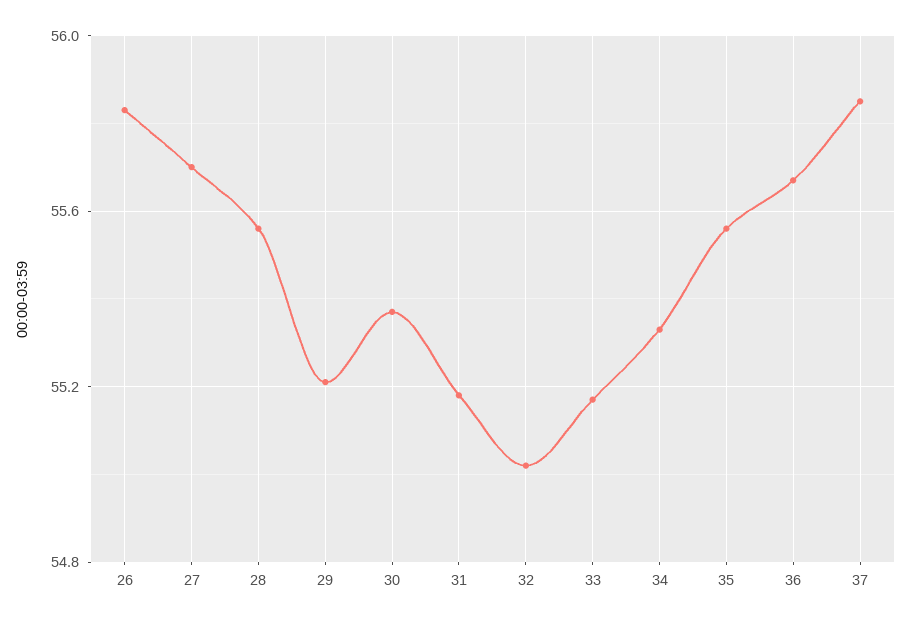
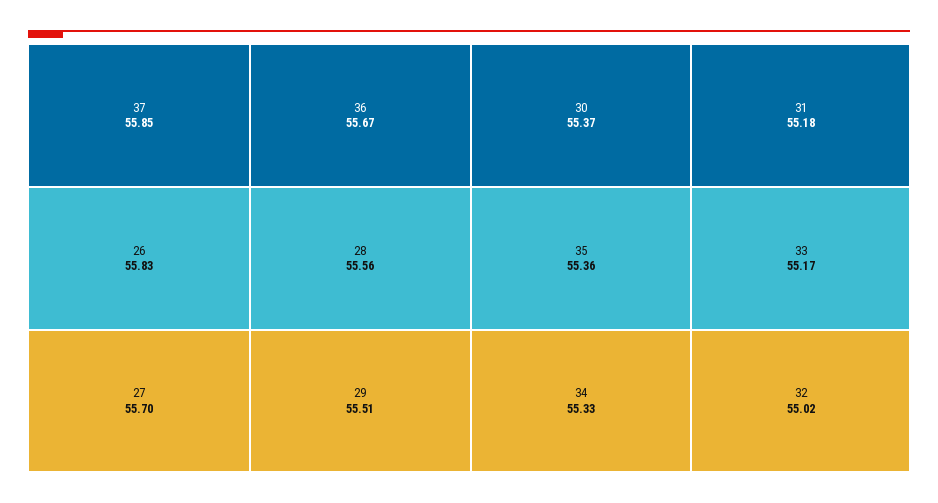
29: 55.2 -> 55.51
35: 55.55 -> 55.36

